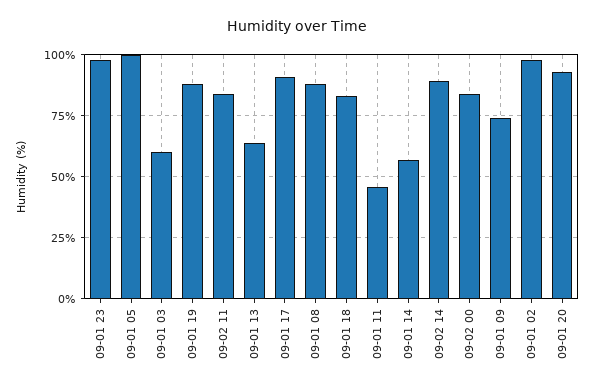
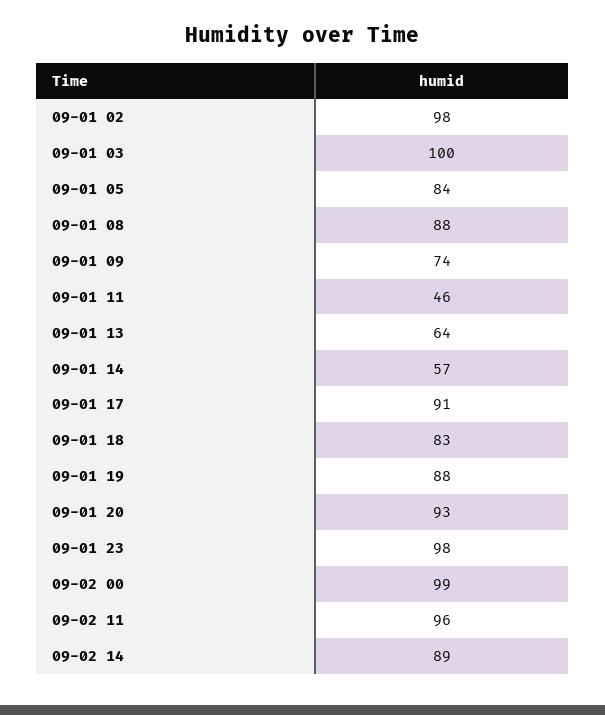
09-01 05: 100 -> 84
09-01 03: 60 -> 100
09-02 11: 85 -> 96
09-02 00: 85 -> 99

